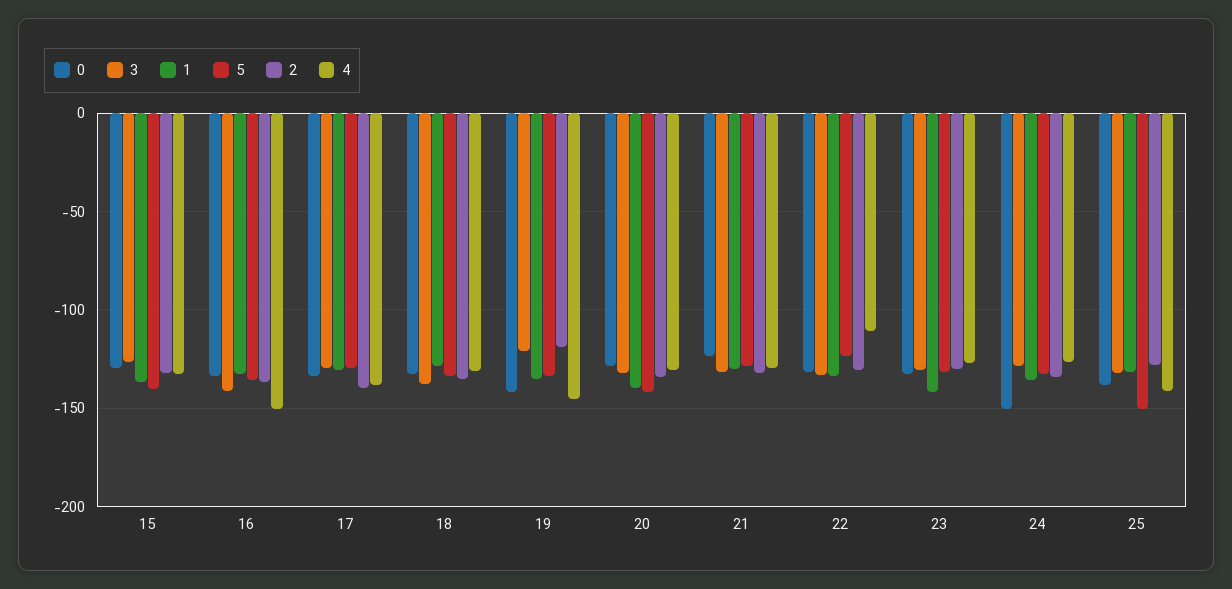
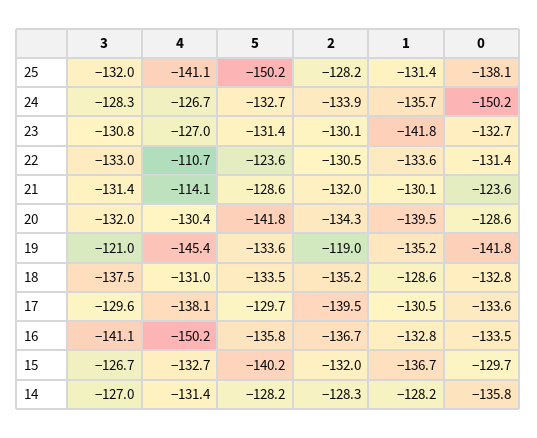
4, 21: -130 -> -114.1
3, 14: none -> -127
4, 14: none -> -131.4
5, 14: none -> -128.2
2, 14: none -> -128.3
1, 14: none -> -128.2
0, 14: none -> -135.8

